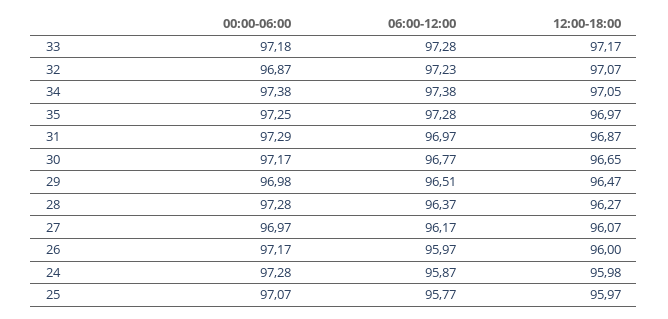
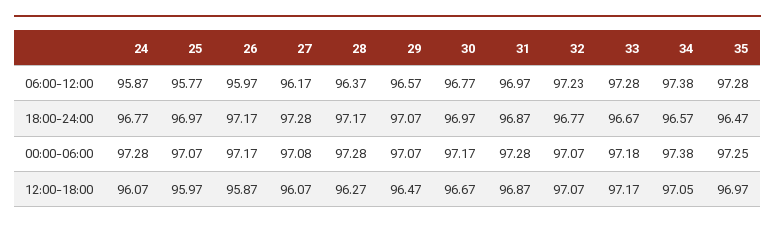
00:00-06:00, 32: 96.87 -> 97.07
00:00-06:00, 31: 97.29 -> 97.28
12:00-18:00, 30: 96.65 -> 96.67
00:00-06:00, 29: 96.98 -> 97.07
06:00-12:00, 29: 96.51 -> 96.57
00:00-06:00, 27: 96.97 -> 97.08
12:00-18:00, 26: 96 -> 95.87
12:00-18:00, 24: 95.98 -> 96.07
18:00-24:00, 24: none -> 96.77
18:00-24:00, 25: none -> 96.97
18:00-24:00, 26: none -> 97.17
18:00-24:00, 27: none -> 97.28
18:00-24:00, 28: none -> 97.17
18:00-24:00, 29: none -> 97.07
18:00-24:00, 30: none -> 96.97
18:00-24:00, 31: none -> 96.87
18:00-24:00, 32: none -> 96.77
18:00-24:00, 33: none -> 96.67
18:00-24:00, 34: none -> 96.57
18:00-24:00, 35: none -> 96.47

